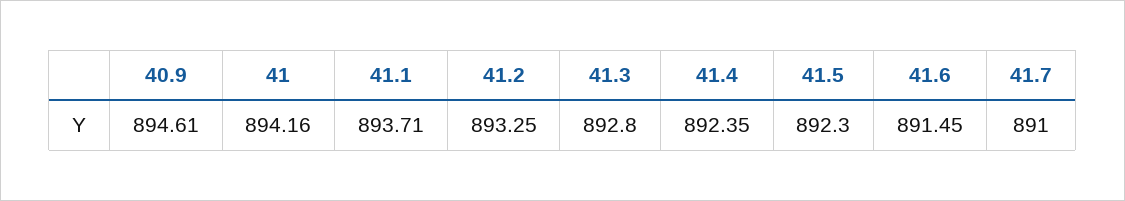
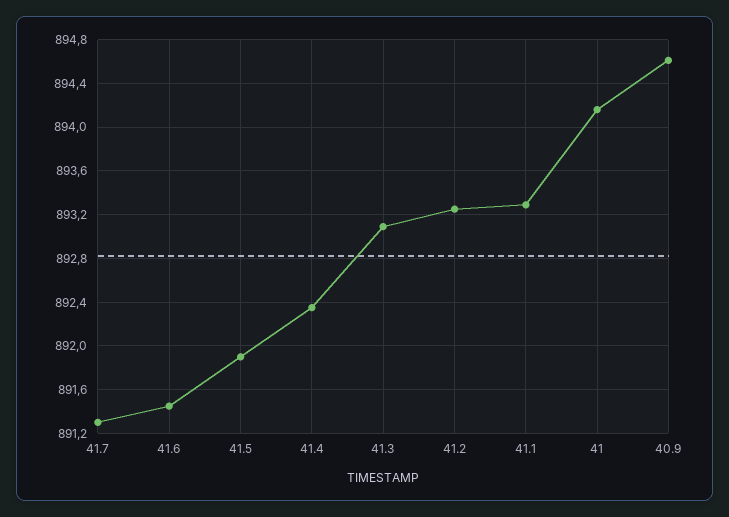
41.1: 893.71 -> 893.3
41.3: 892.8 -> 893.1
41.5: 892.3 -> 891.9
41.7: 891 -> 891.3

